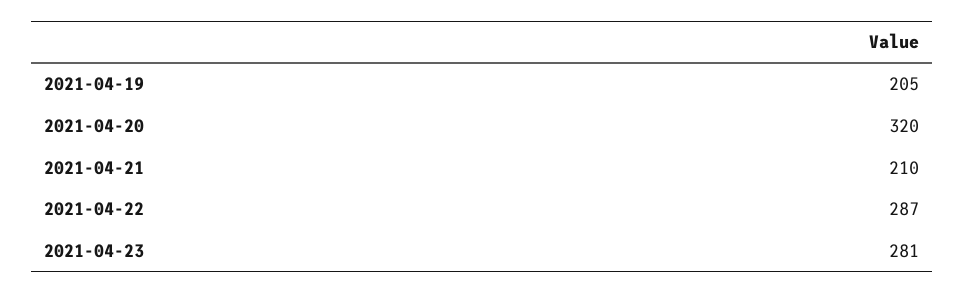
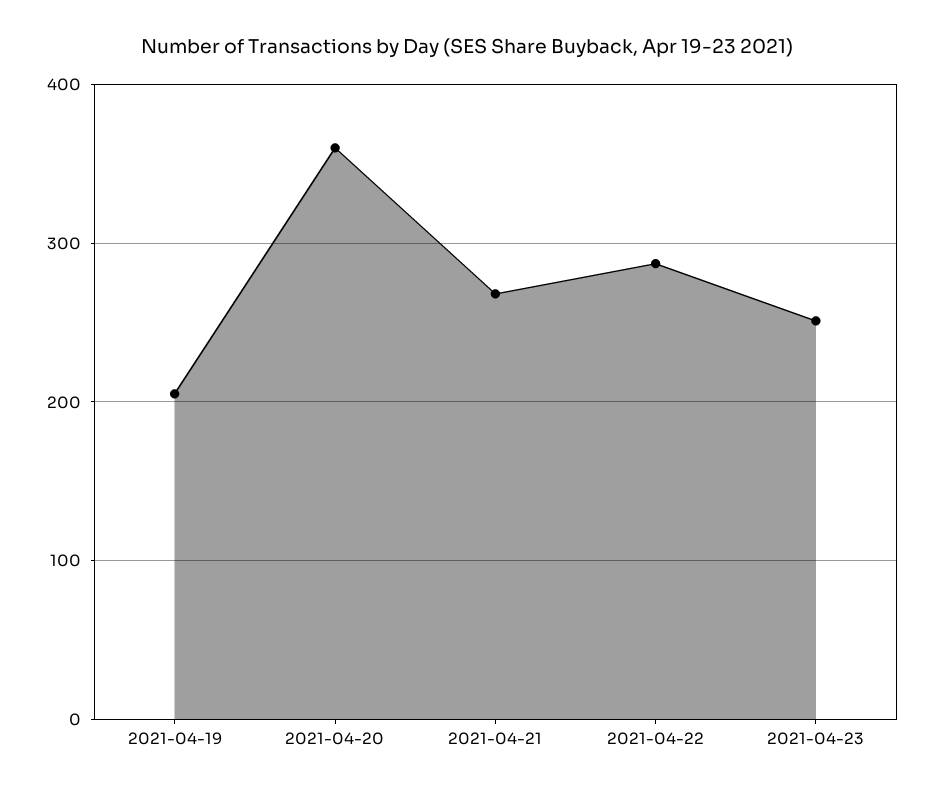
2021-04-20: 320 -> 360
2021-04-21: 210 -> 270
2021-04-23: 281 -> 250

